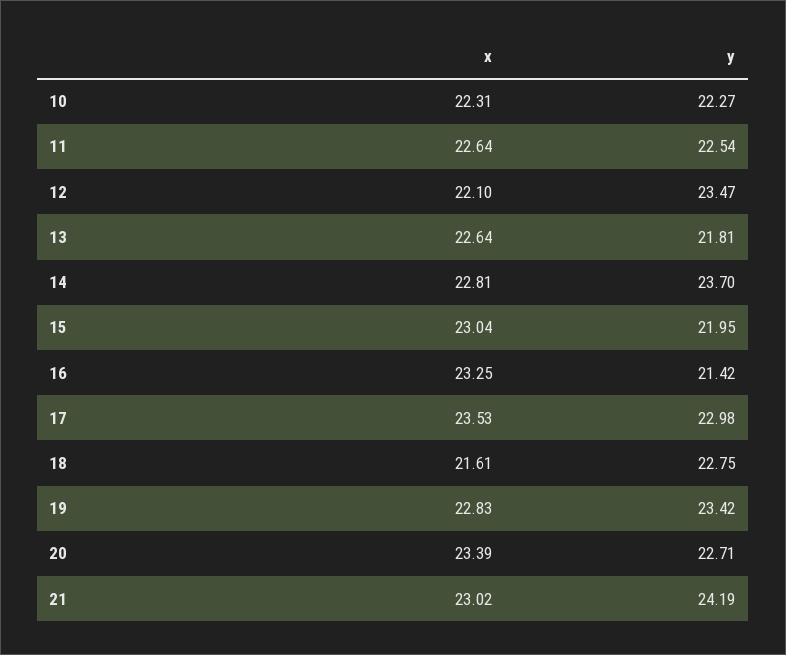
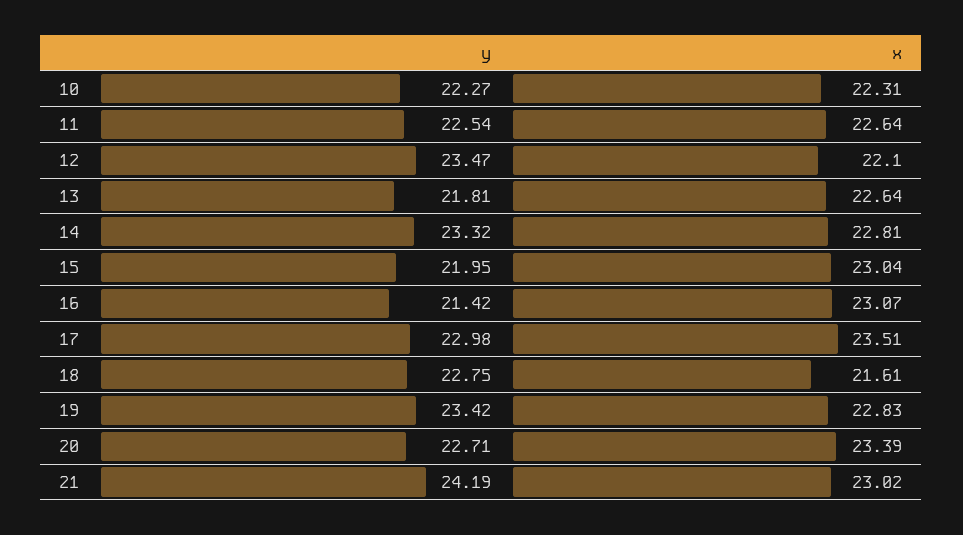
y, 14: 23.7 -> 23.32
x, 16: 23.25 -> 23.07
x, 17: 23.53 -> 23.51

